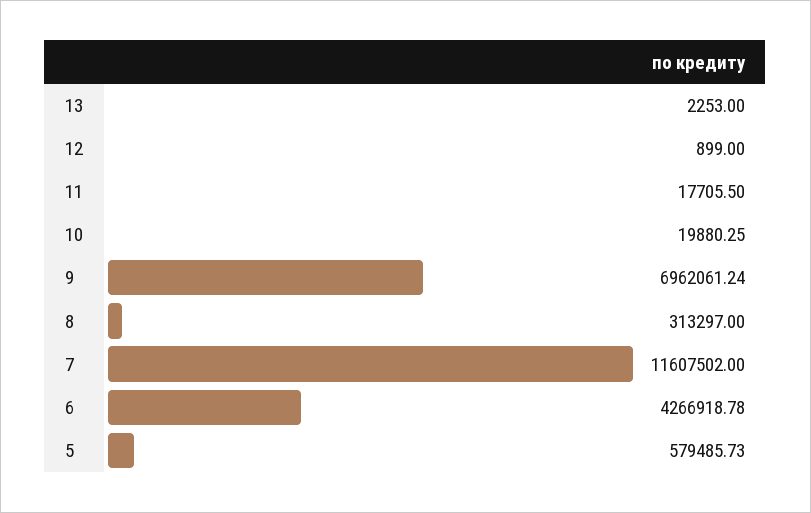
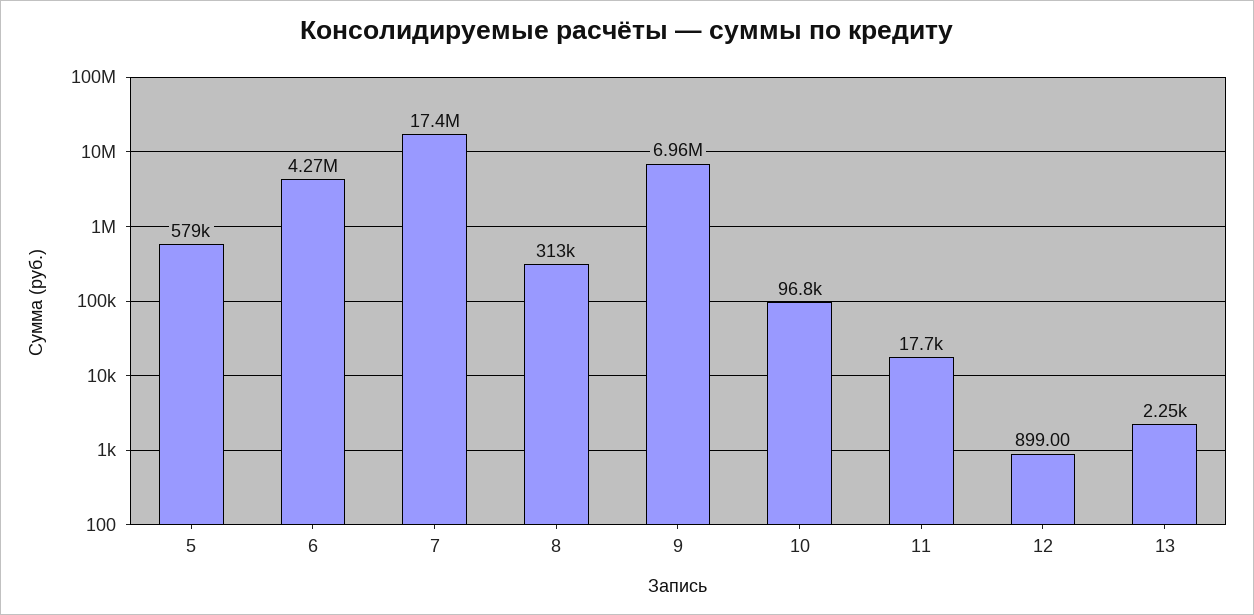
10: 19880.25 -> 96800
7: 11607502 -> 17400000

